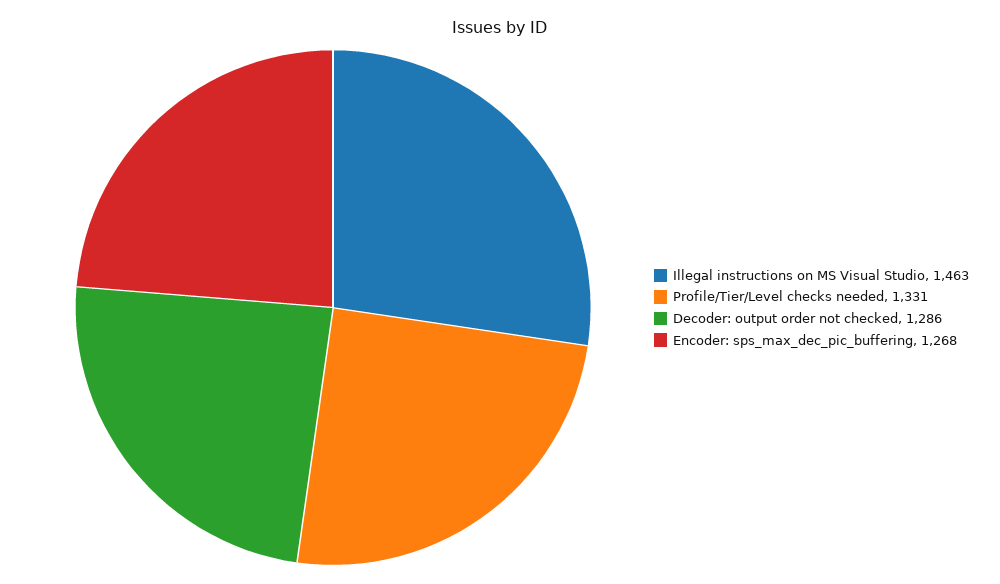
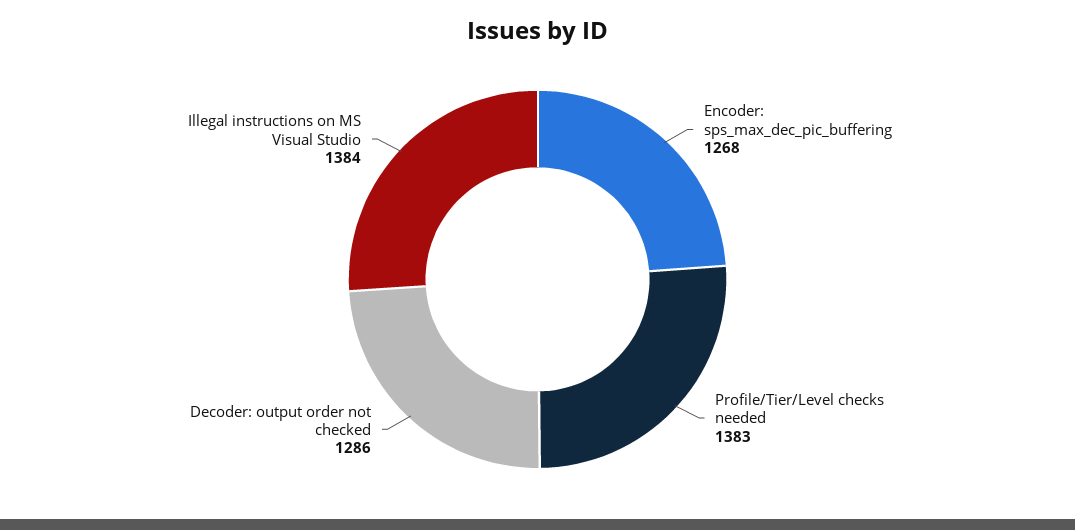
Illegal instructions on MS Visual Studio: 1463 -> 1384
Profile/Tier/Level checks needed: 1331 -> 1383

